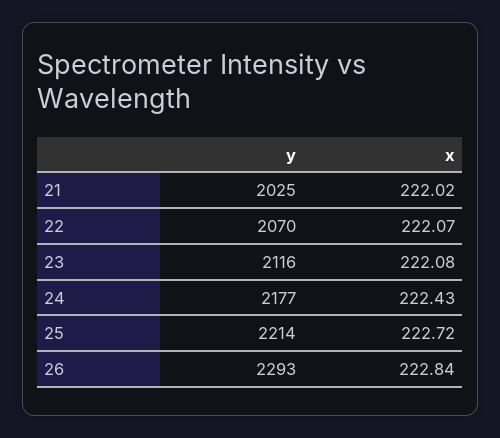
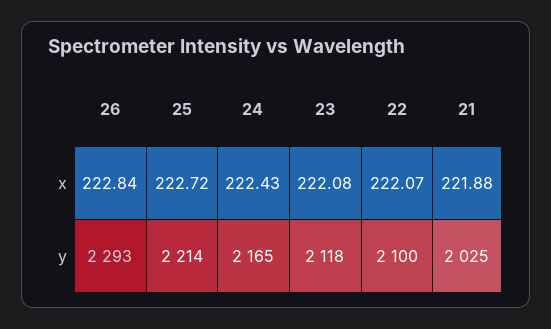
x, 21: 222.02 -> 221.88
y, 22: 2070 -> 2100
y, 23: 2116 -> 2118
y, 24: 2177 -> 2165

